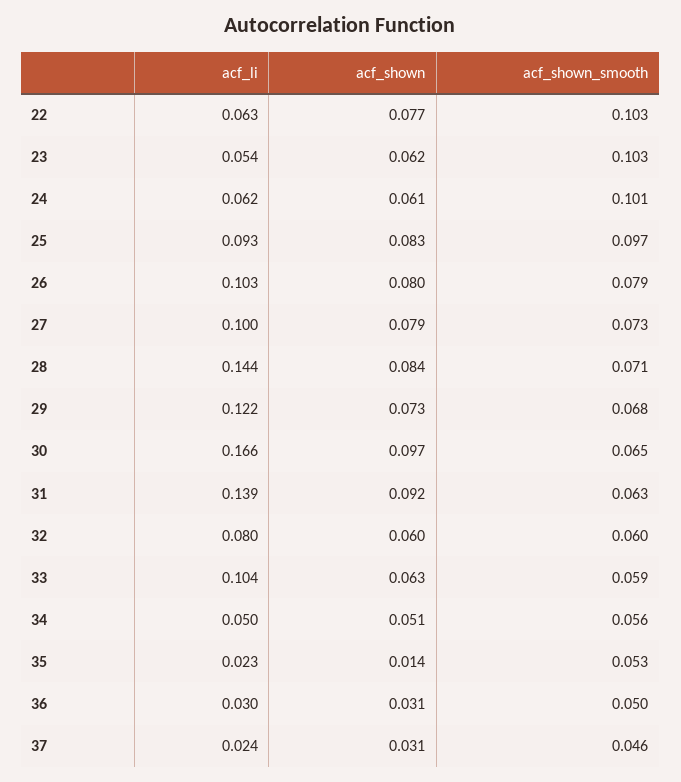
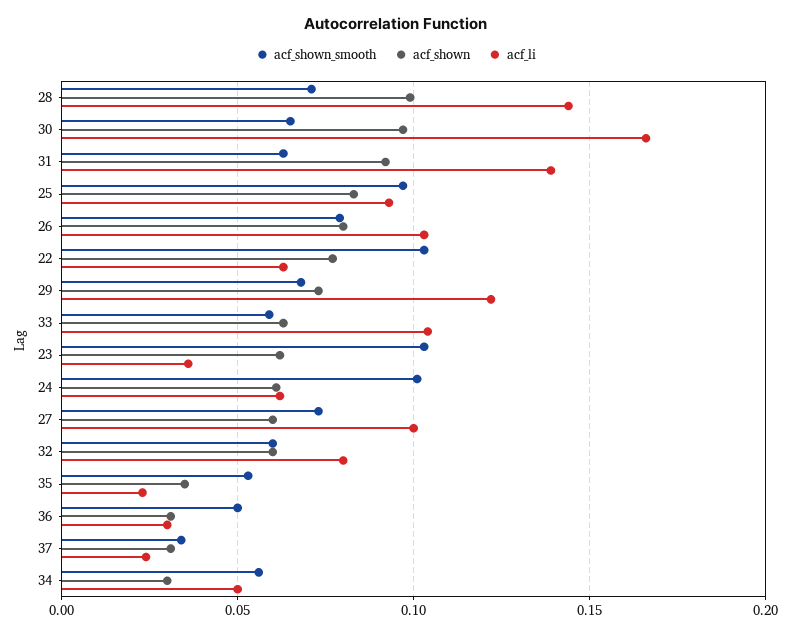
acf_li, 23: 0.054 -> 0.035
acf_shown, 27: 0.079 -> 0.06
acf_shown, 28: 0.084 -> 0.1
acf_shown, 34: 0.051 -> 0.03
acf_shown, 35: 0.014 -> 0.035
acf_shown_smooth, 37: 0.046 -> 0.035

